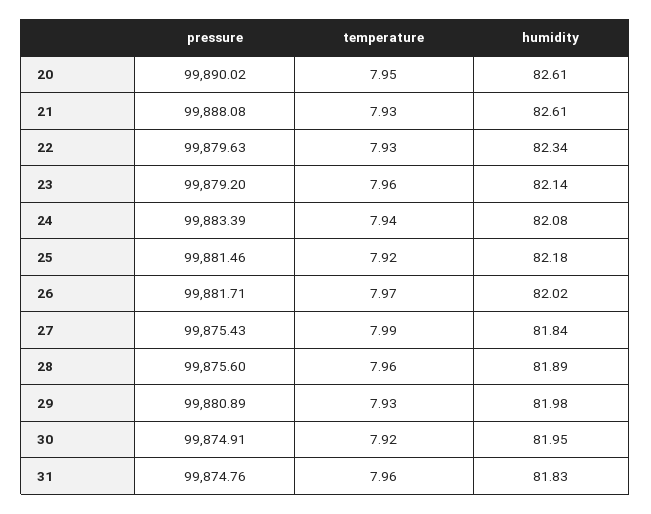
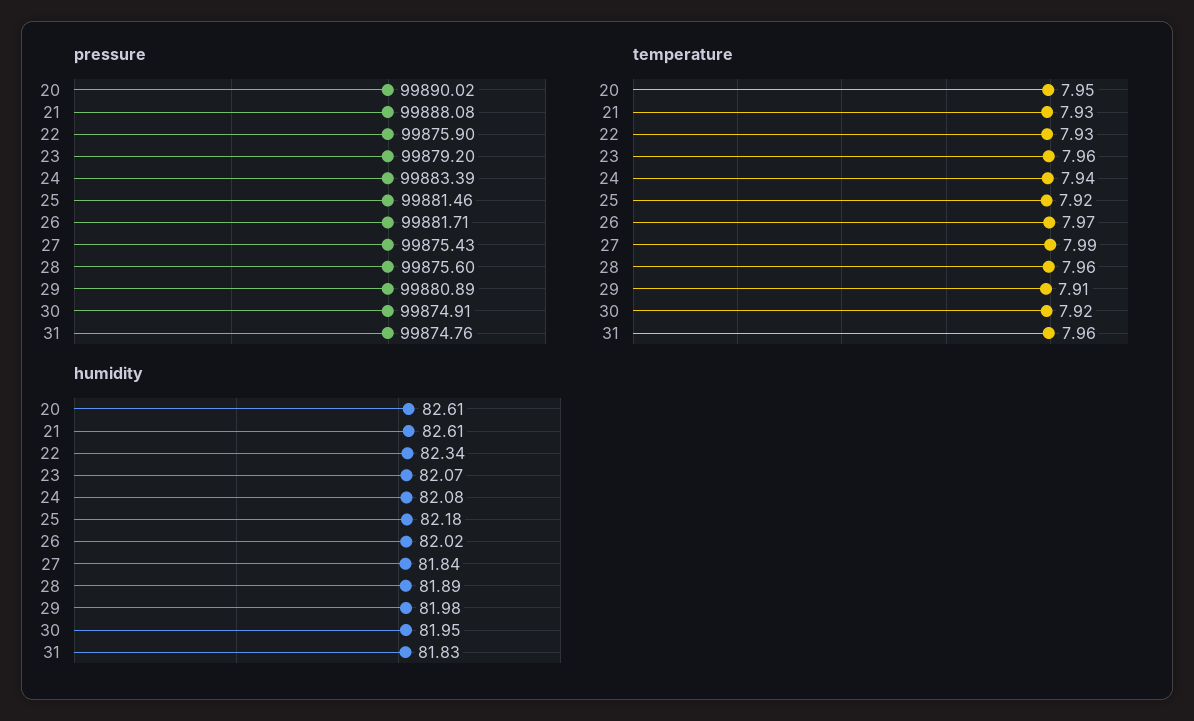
pressure, 22: 99879.63 -> 99875.9
humidity, 23: 82.14 -> 82.07
temperature, 29: 7.93 -> 7.91

